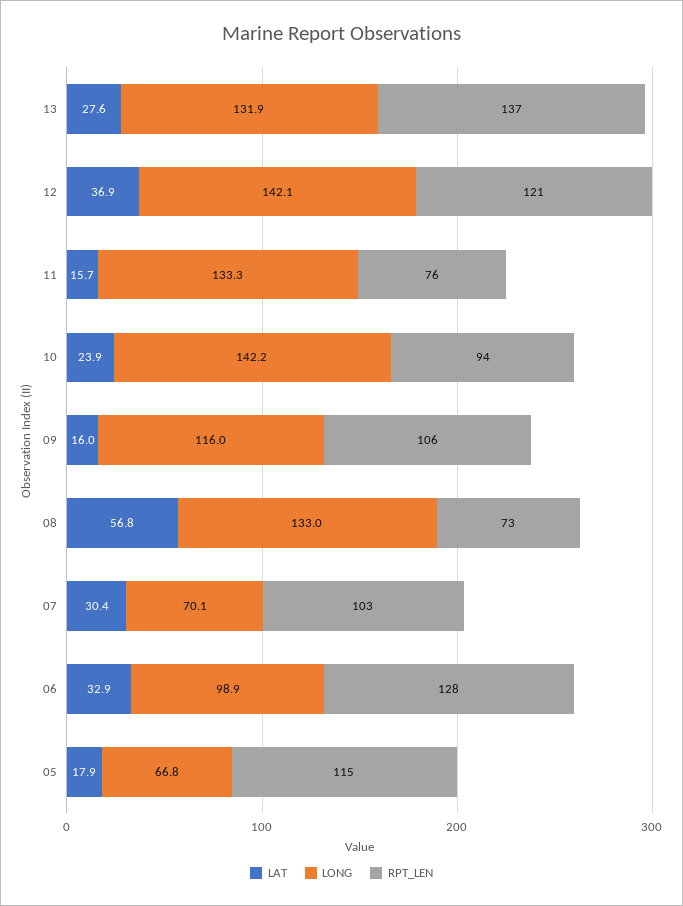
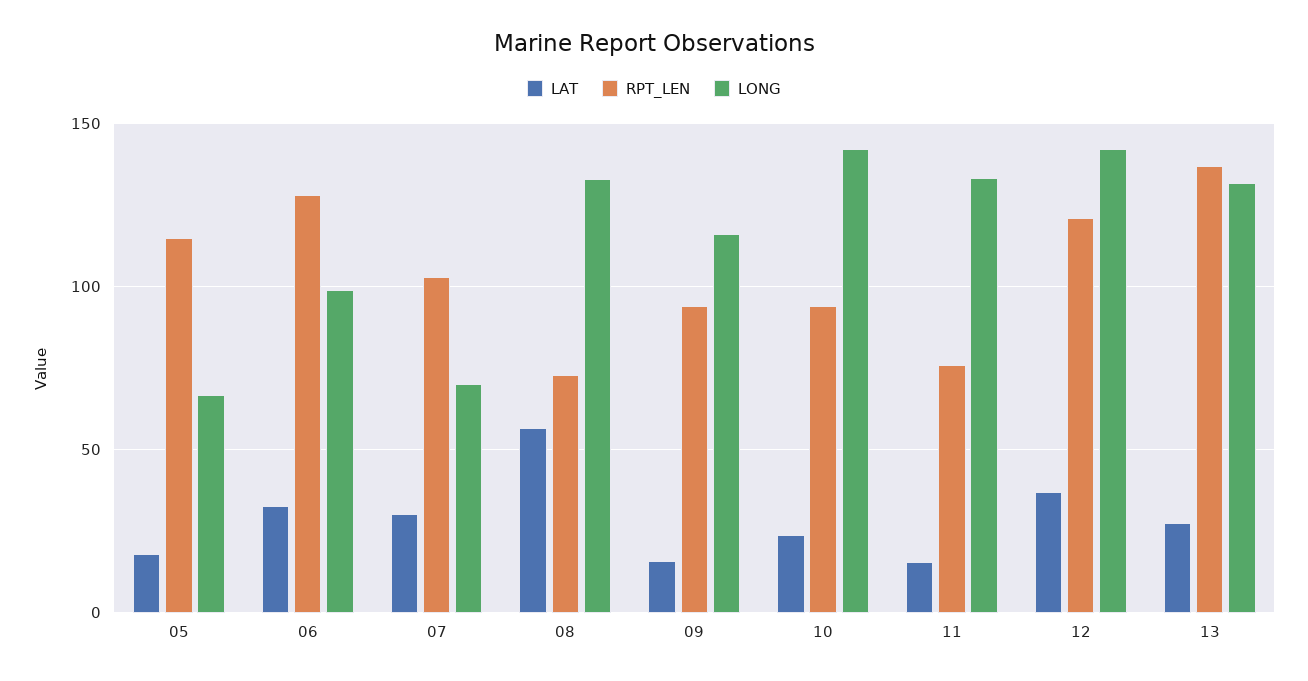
RPT_LEN, 09: 106 -> 95

